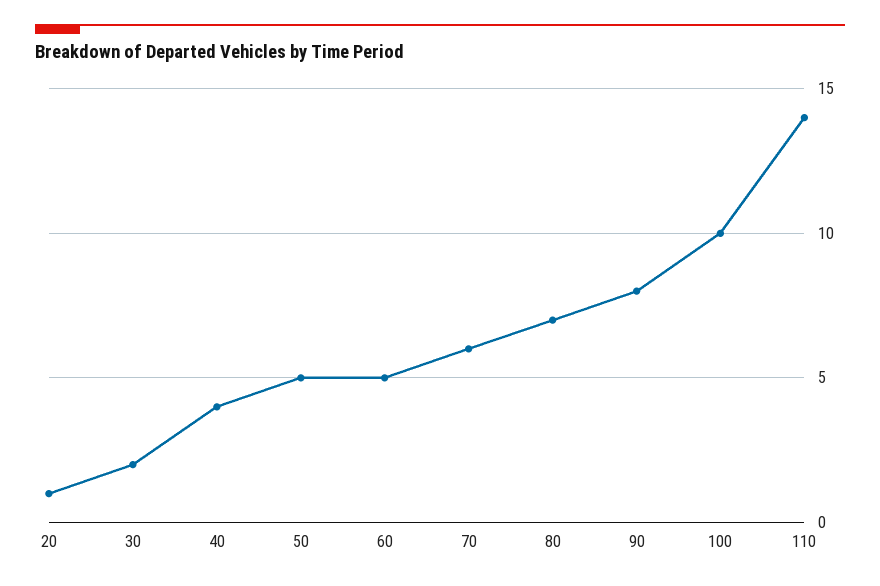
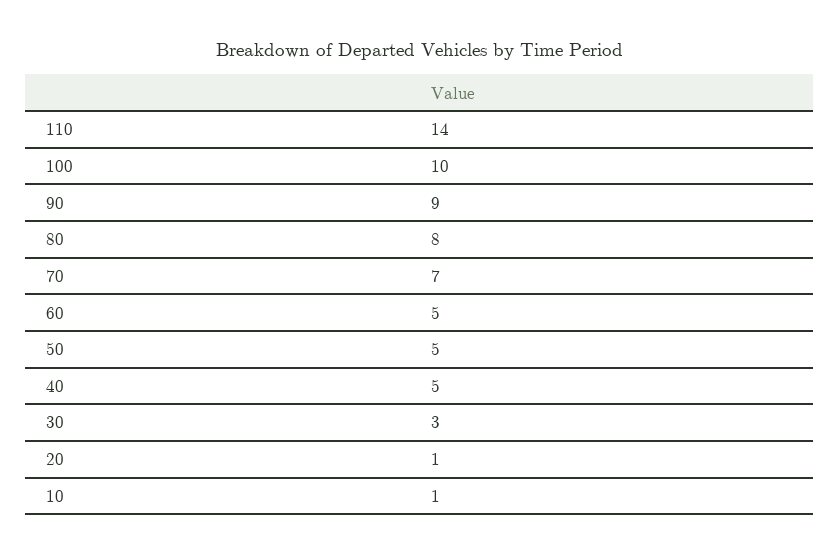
30: 2 -> 3
40: 4 -> 5
70: 6 -> 7
80: 7 -> 8
90: 8 -> 9
10: none -> 1

